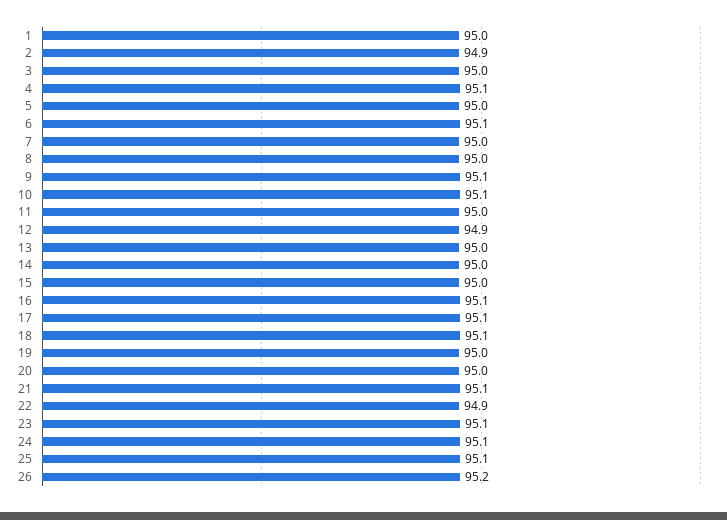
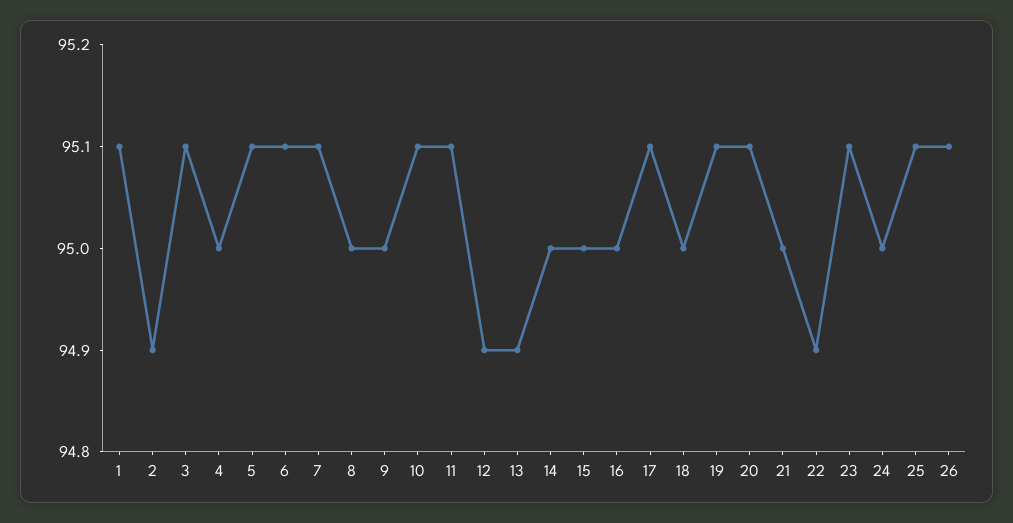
1: 95 -> 95.1
3: 95 -> 95.1
4: 95.1 -> 95
5: 95 -> 95.1
7: 95 -> 95.1
9: 95.1 -> 95
11: 95 -> 95.1
13: 95 -> 94.9
16: 95.1 -> 95
18: 95.1 -> 95
19: 95 -> 95.1
20: 95 -> 95.1
21: 95.1 -> 95
24: 95.1 -> 95
26: 95.2 -> 95.1

